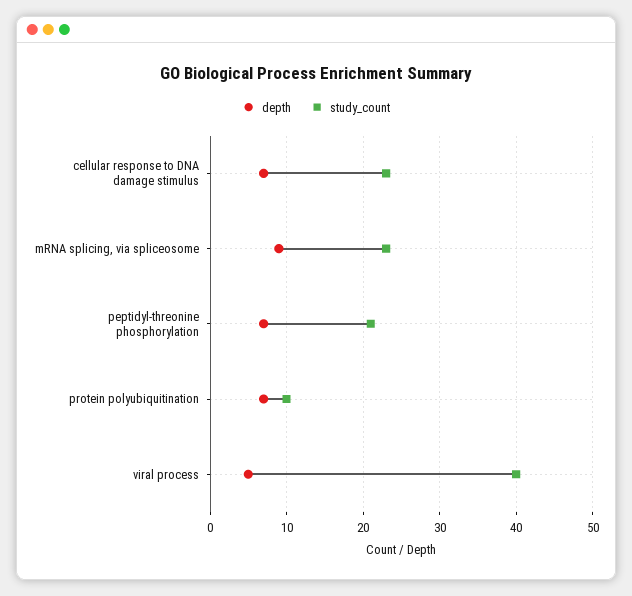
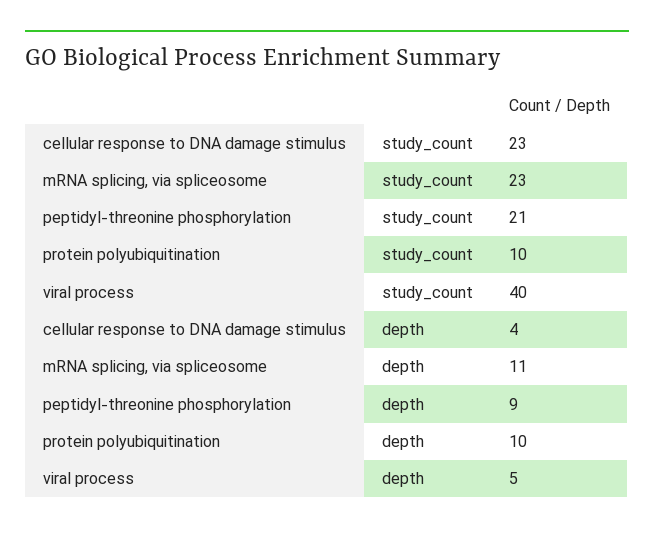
depth, cellular response to DNA damage stimulus: 7 -> 4
depth, mRNA splicing, via spliceosome: 9 -> 11
depth, peptidyl-threonine phosphorylation: 7 -> 9
depth, protein polyubiquitination: 7 -> 10

